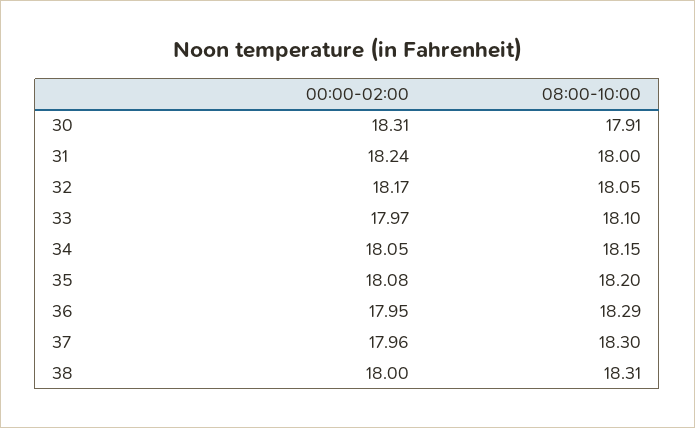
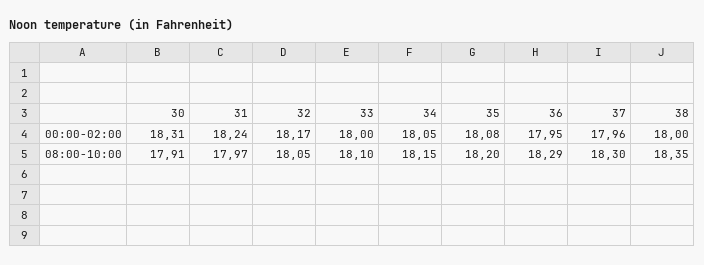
08:00-10:00, 31: 18 -> 17.97
00:00-02:00, 33: 17.97 -> 18
08:00-10:00, 38: 18.31 -> 18.35

